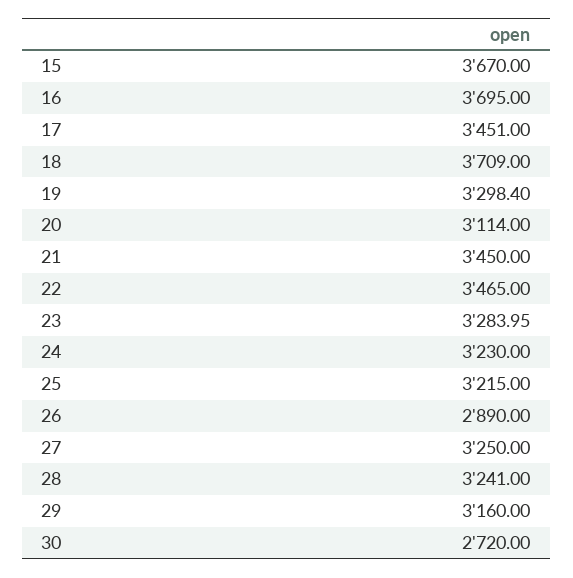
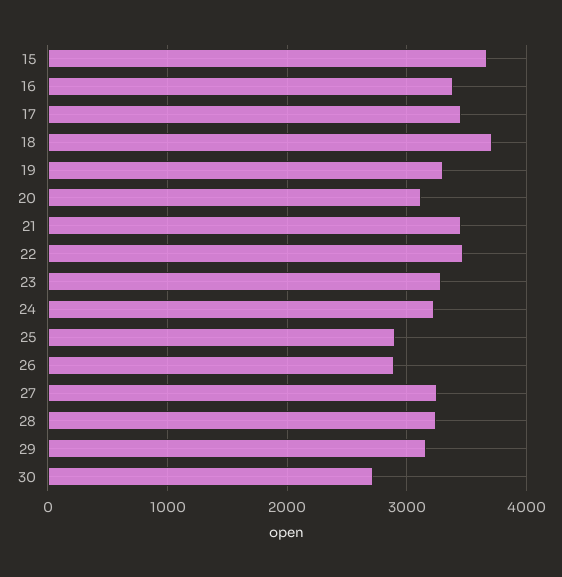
16: 3695 -> 3400
25: 3215 -> 2900

